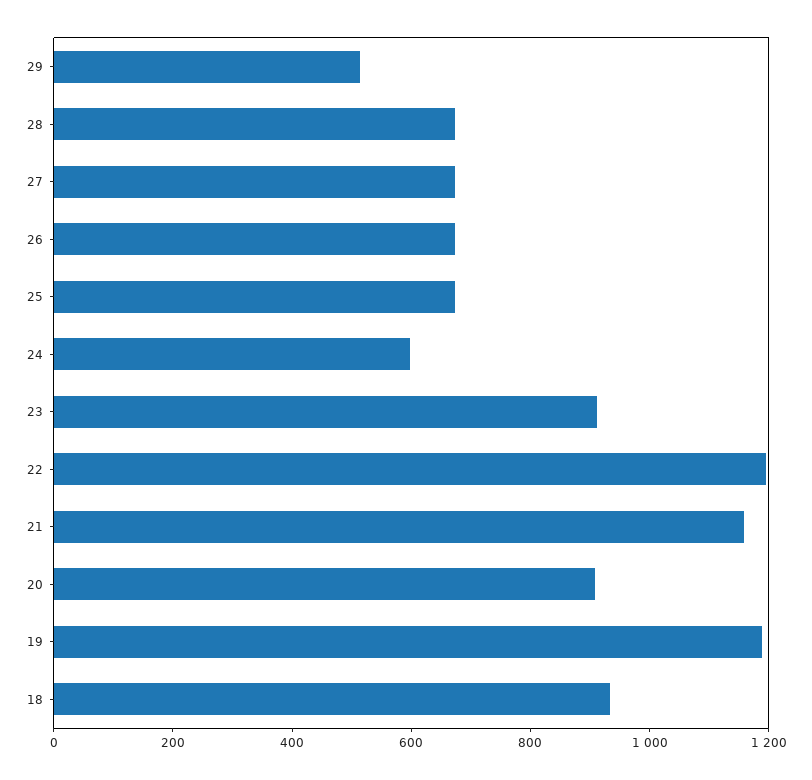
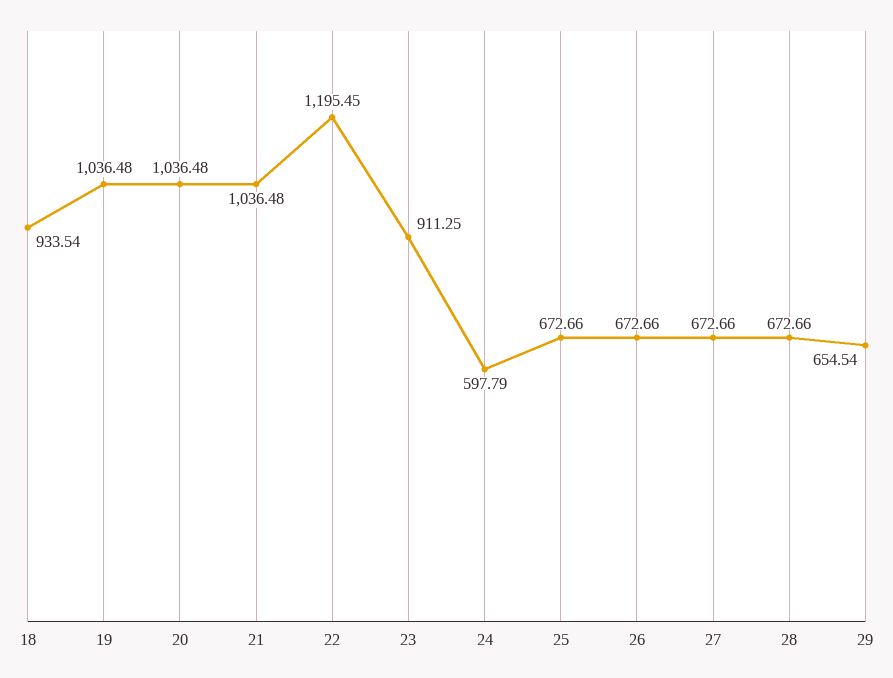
29: 500 -> 654.54
21: 1150 -> 1036.48
20: 900 -> 1036.48
19: 1200 -> 1036.48

